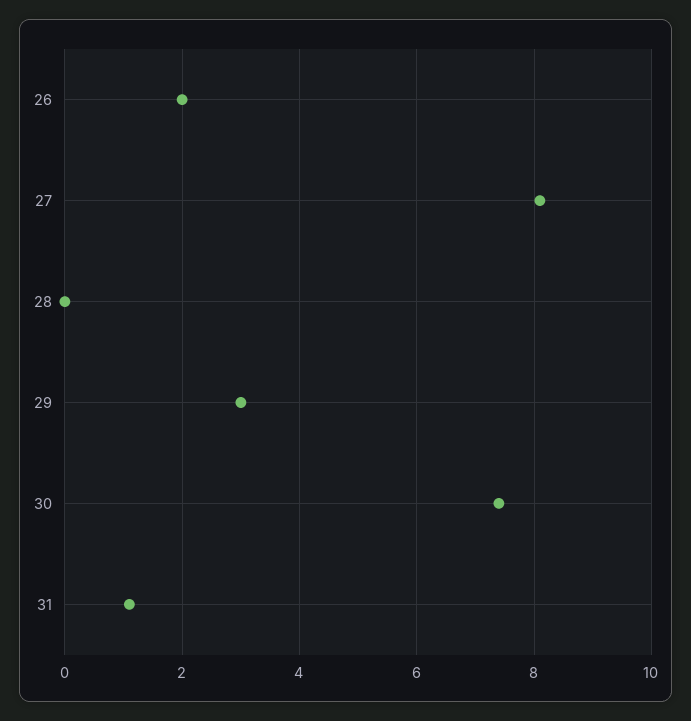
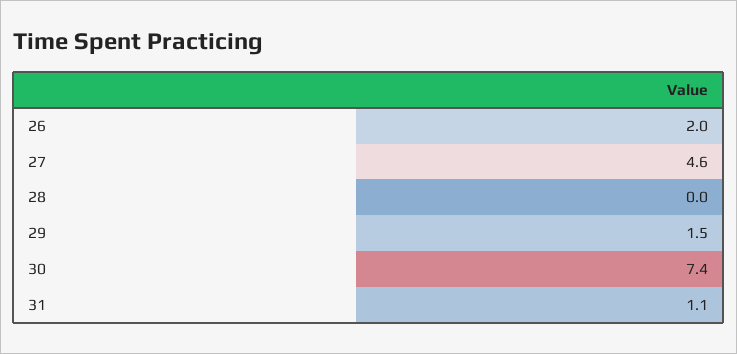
27: 8 -> 4.6
29: 3 -> 1.5

